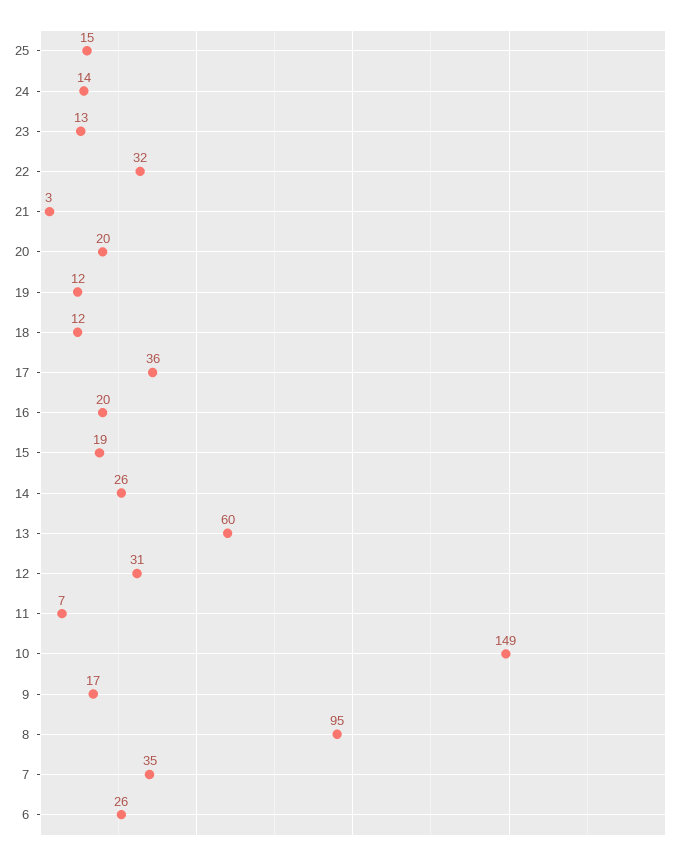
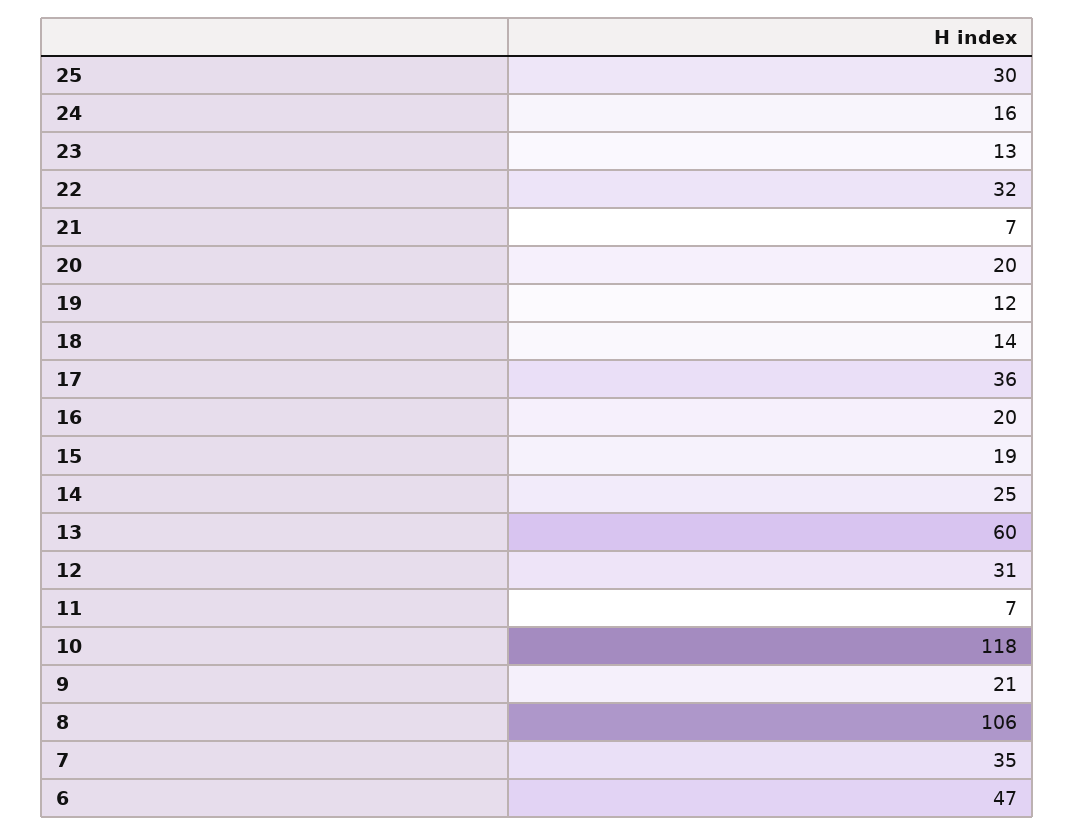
25: 15 -> 30
24: 14 -> 16
21: 3 -> 7
18: 12 -> 14
14: 26 -> 25
10: 149 -> 118
9: 17 -> 21
8: 95 -> 106
6: 26 -> 47

